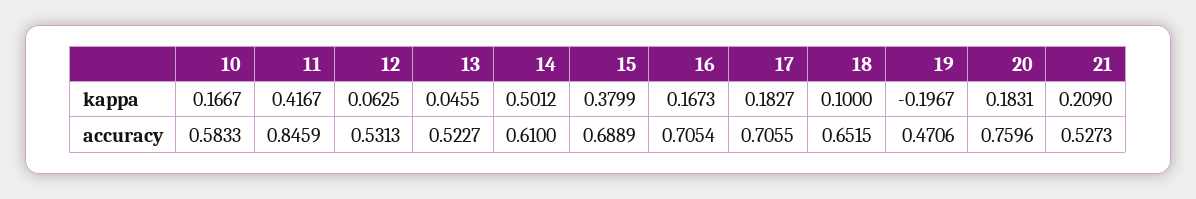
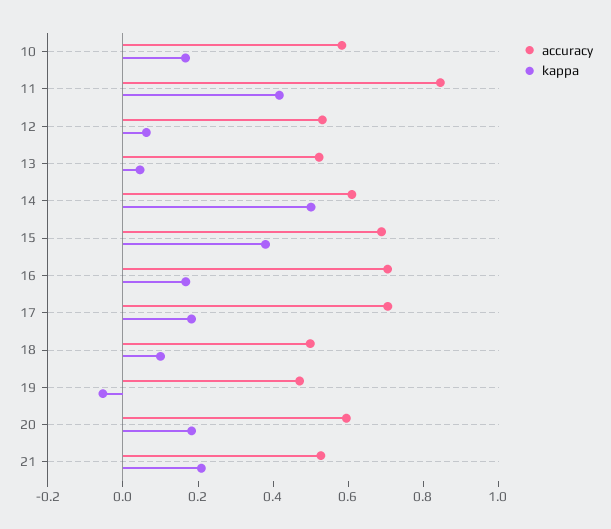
kappa, 19: -0.1967 -> -0.05
accuracy, 18: 0.6515 -> 0.5
accuracy, 20: 0.7596 -> 0.6

